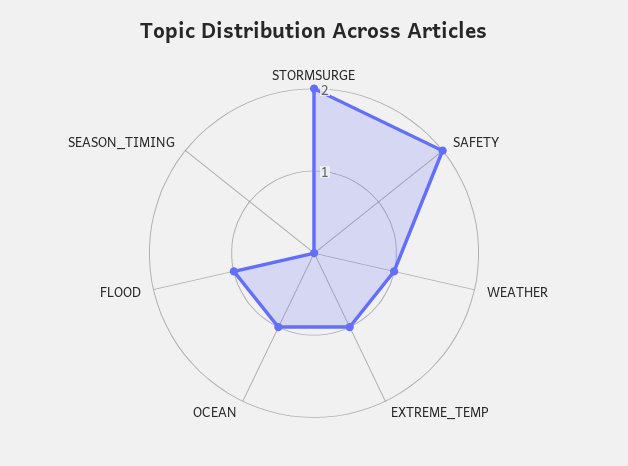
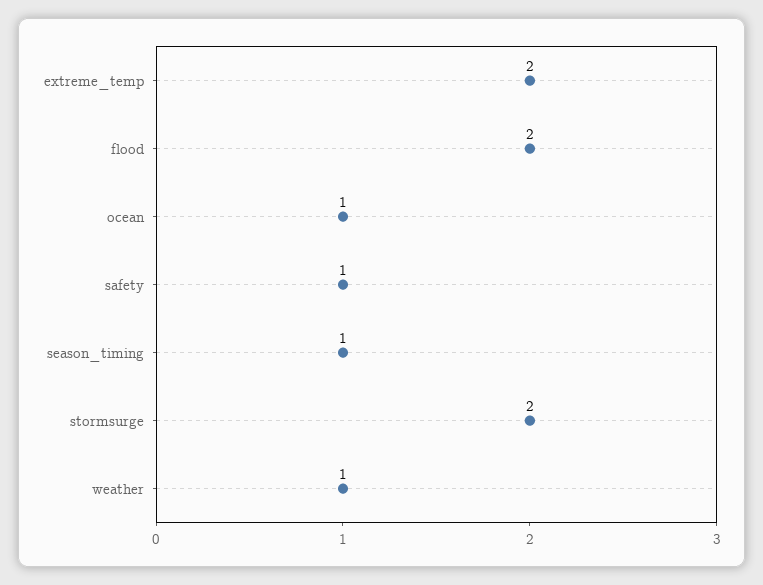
SAFETY: 2 -> 1
EXTREME_TEMP: 1 -> 2
FLOOD: 1 -> 2
SEASON_TIMING: 0 -> 1

